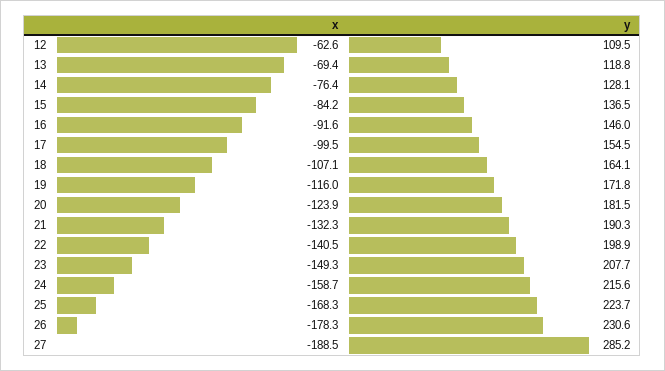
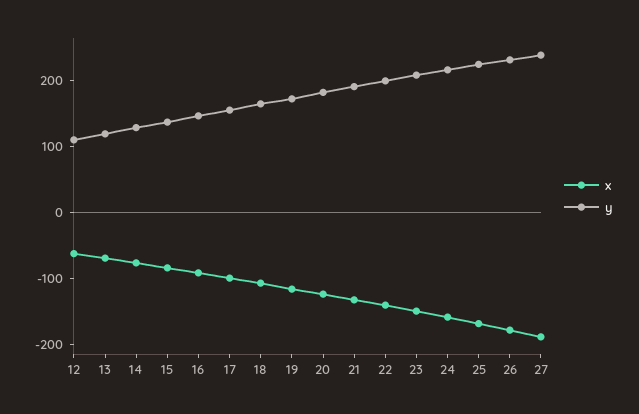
y, 27: 285.2 -> 240

